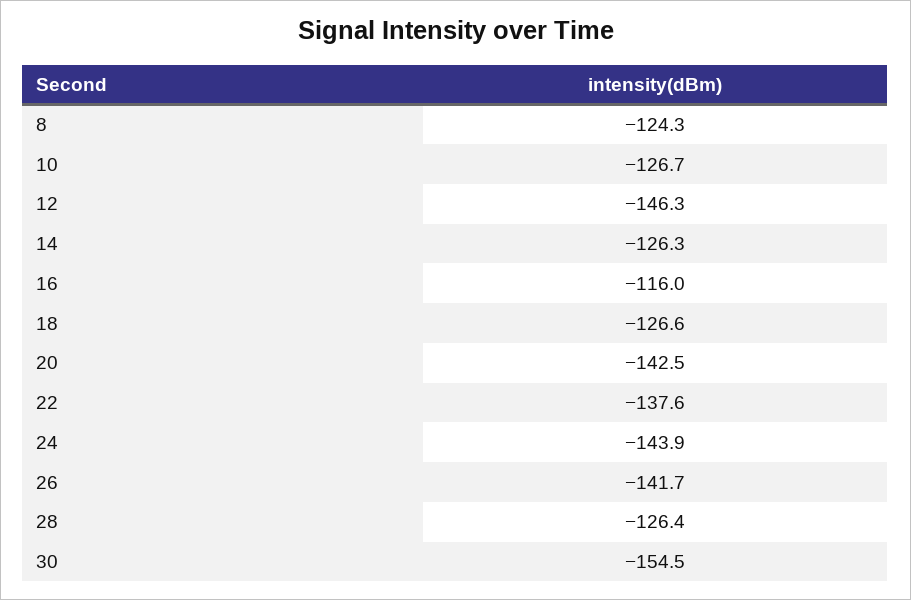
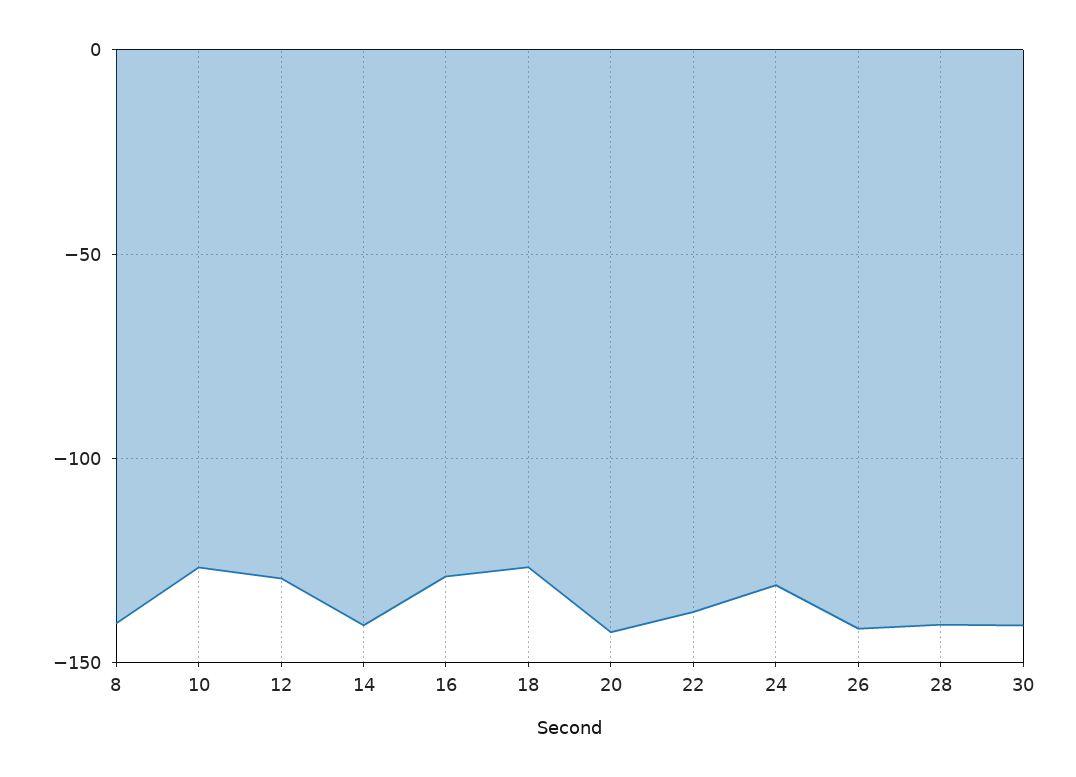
8: -124.3 -> -140
12: -146.3 -> -130
14: -126.3 -> -140
16: -116 -> -130
24: -143.9 -> -130
28: -126.4 -> -140
30: -154.5 -> -140

